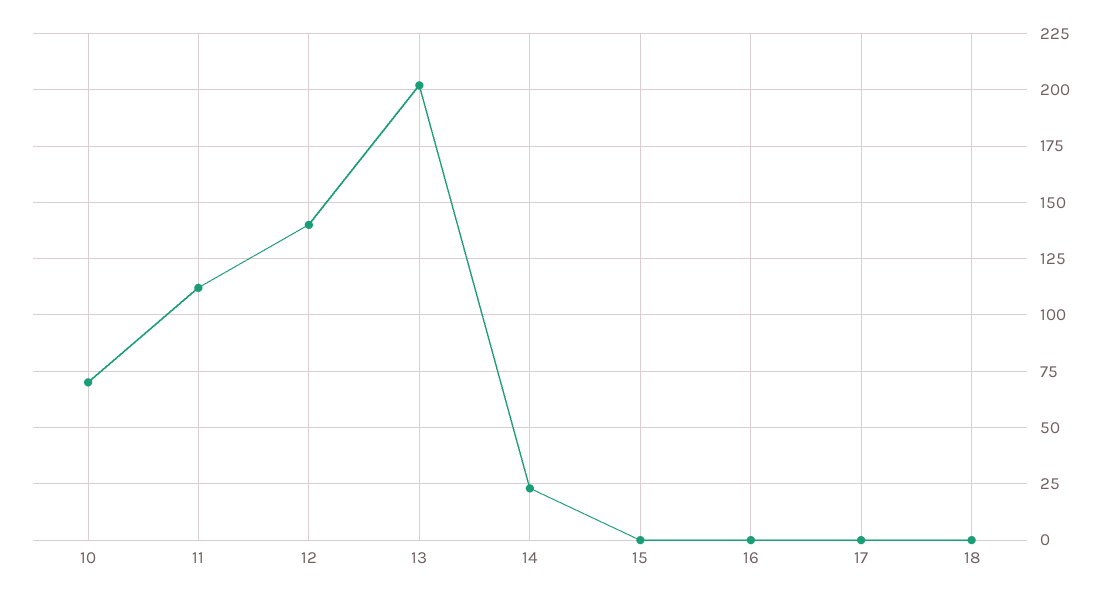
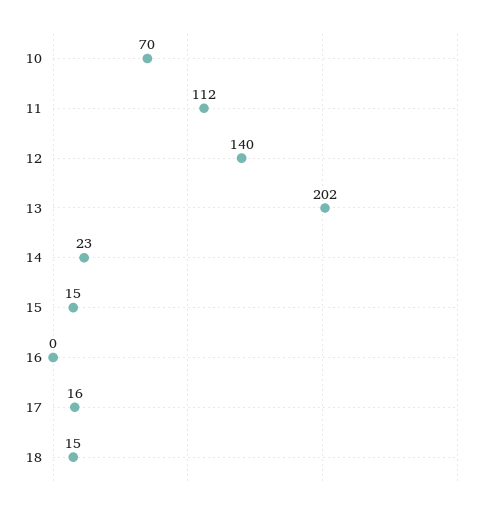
15: 0 -> 15
17: 0 -> 16
18: 0 -> 15

